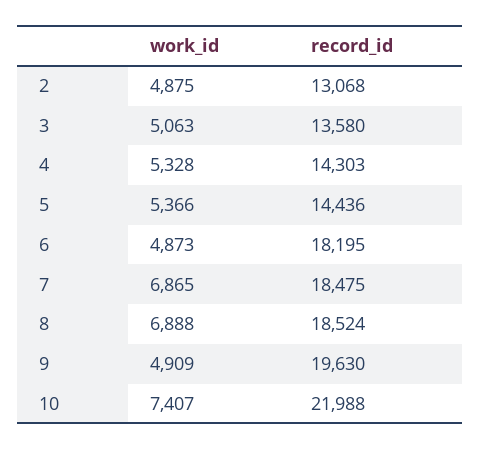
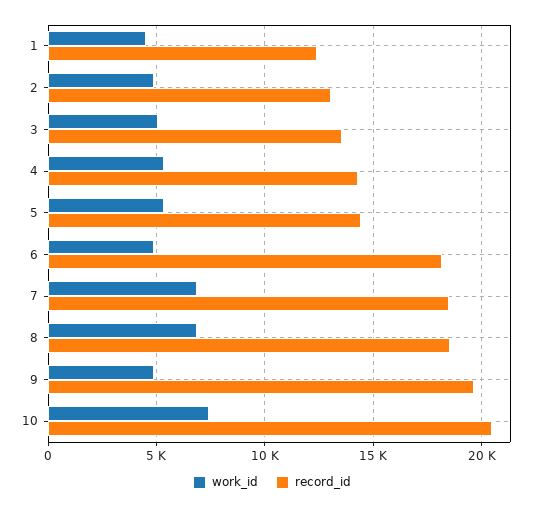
record_id, 10: 21988 -> 20500
work_id, 1: none -> 4500
record_id, 1: none -> 12500

